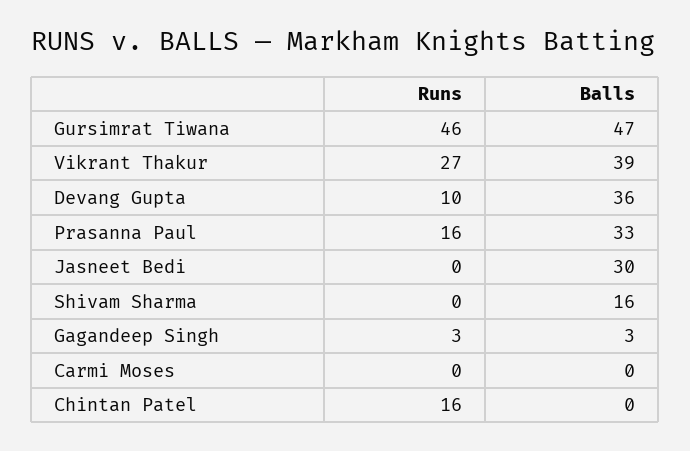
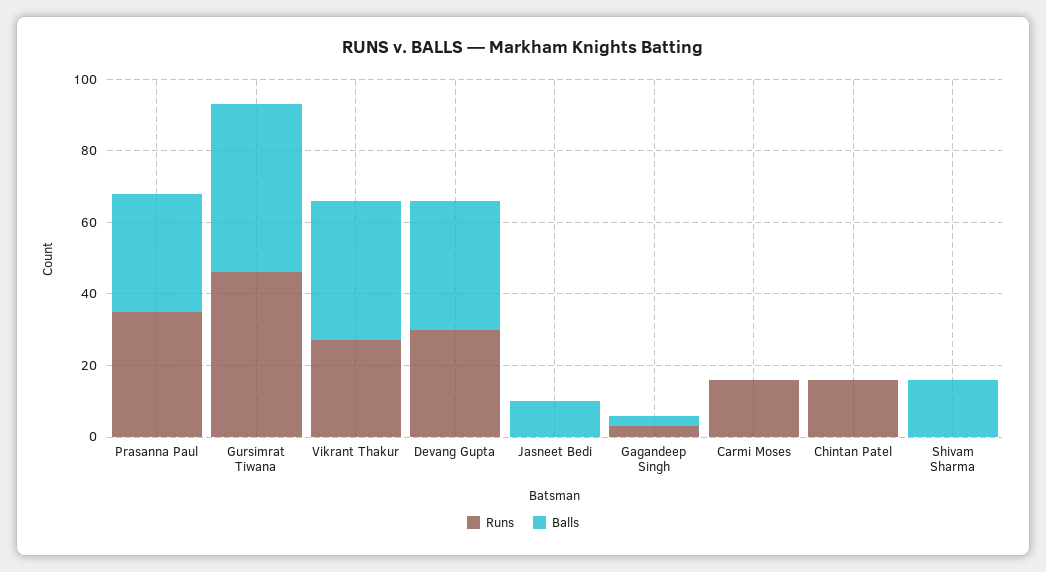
Runs, Devang Gupta: 10 -> 30
Runs, Prasanna Paul: 16 -> 35
Balls, Jasneet Bedi: 30 -> 10
Runs, Carmi Moses: 0 -> 15

